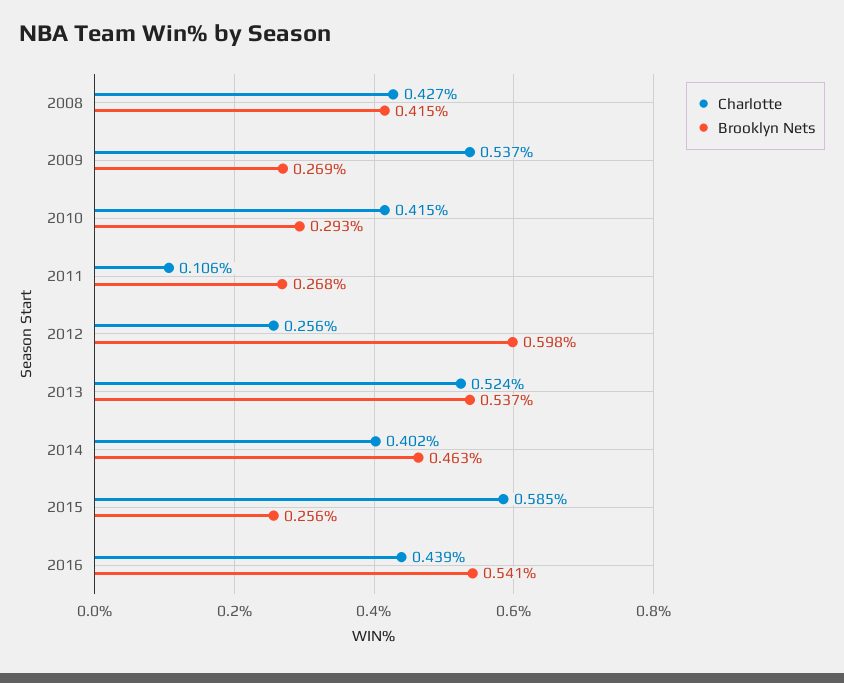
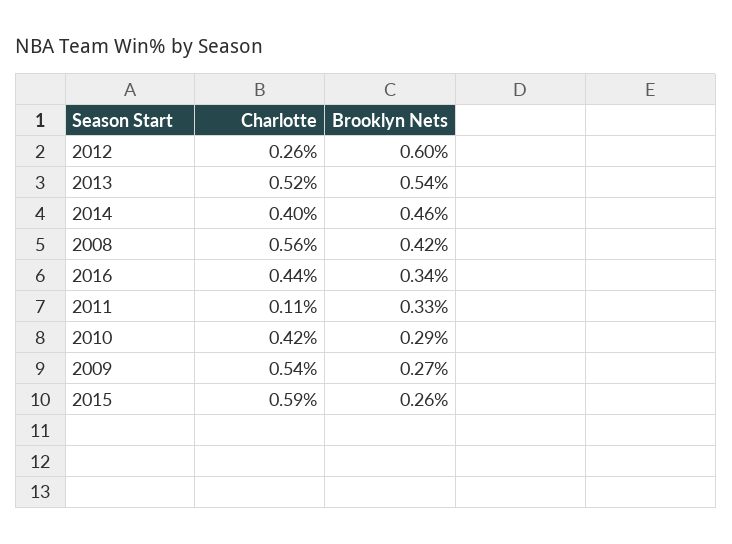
Charlotte, 2008: 0.427 -> 0.56
Brooklyn Nets, 2011: 0.268 -> 0.33
Brooklyn Nets, 2016: 0.541 -> 0.34

